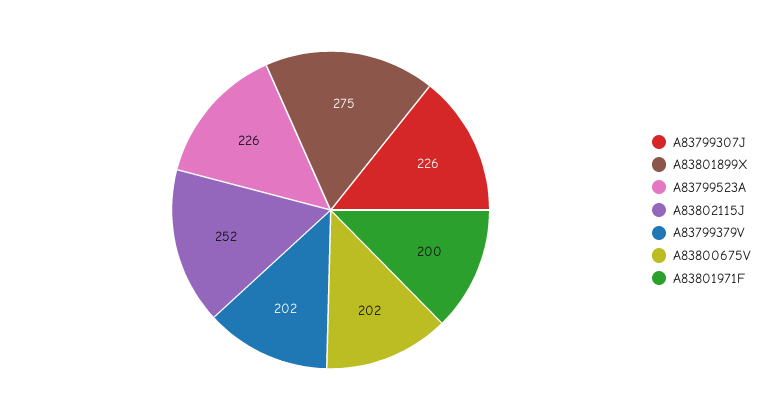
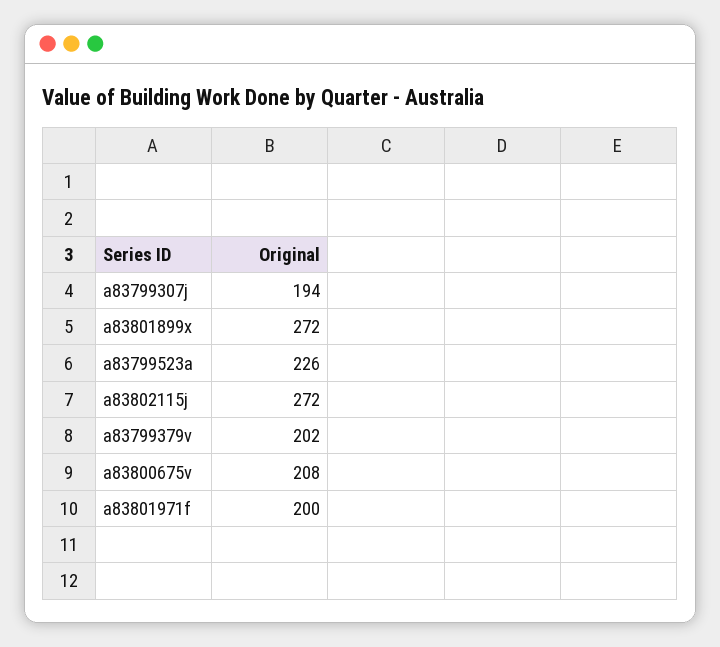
A83799307J: 226 -> 194
A83801899X: 275 -> 272
A83802115J: 252 -> 272
A83800675V: 202 -> 208

